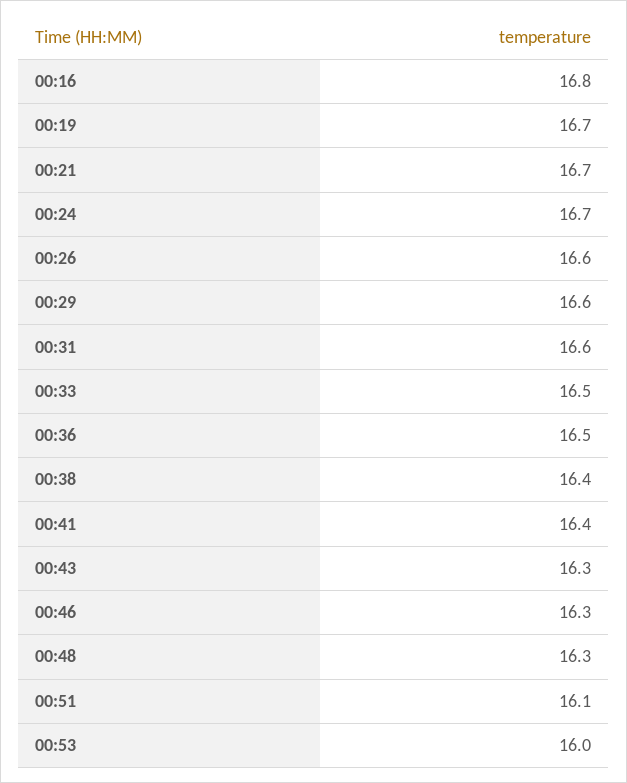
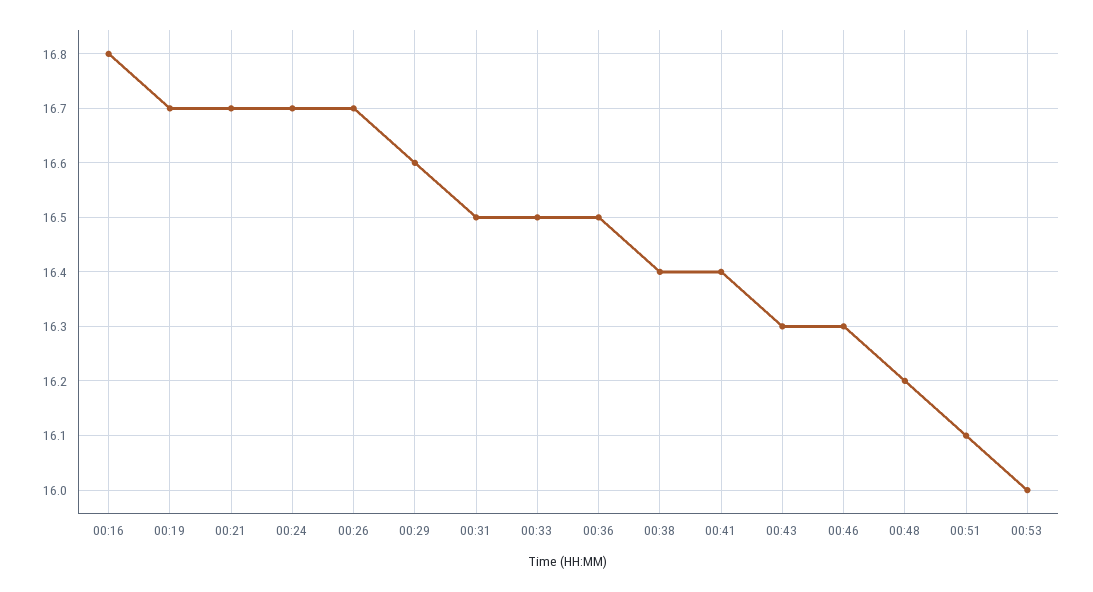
00:26: 16.6 -> 16.7
00:31: 16.6 -> 16.5
00:48: 16.3 -> 16.2

